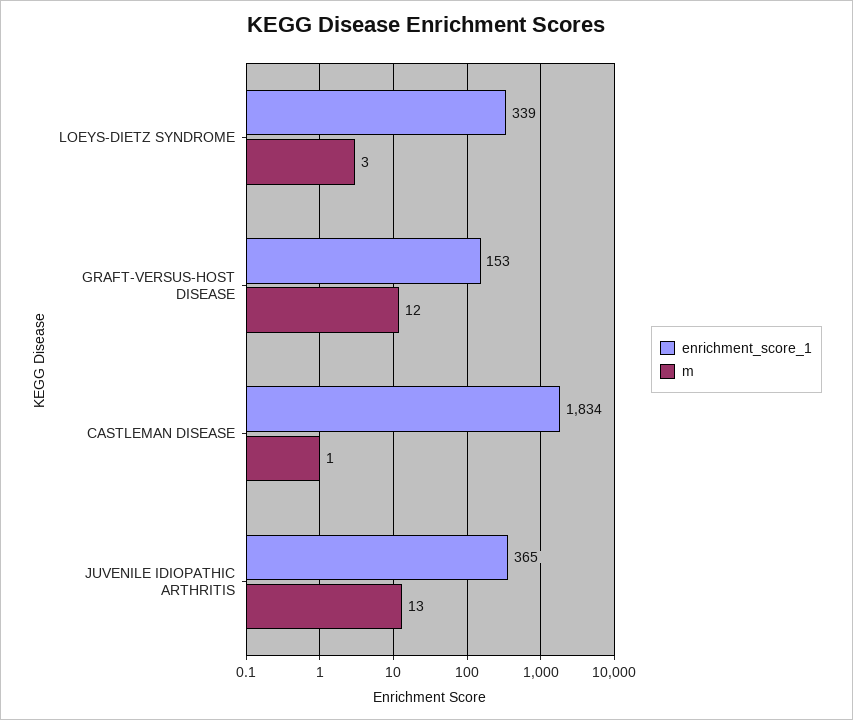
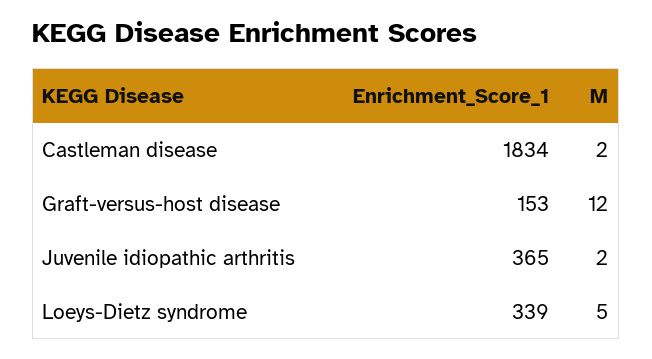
m, LOEYS-DIETZ SYNDROME: 3 -> 5
m, CASTLEMAN DISEASE: 1 -> 2
m, JUVENILE IDIOPATHIC ARTHRITIS: 13 -> 2

